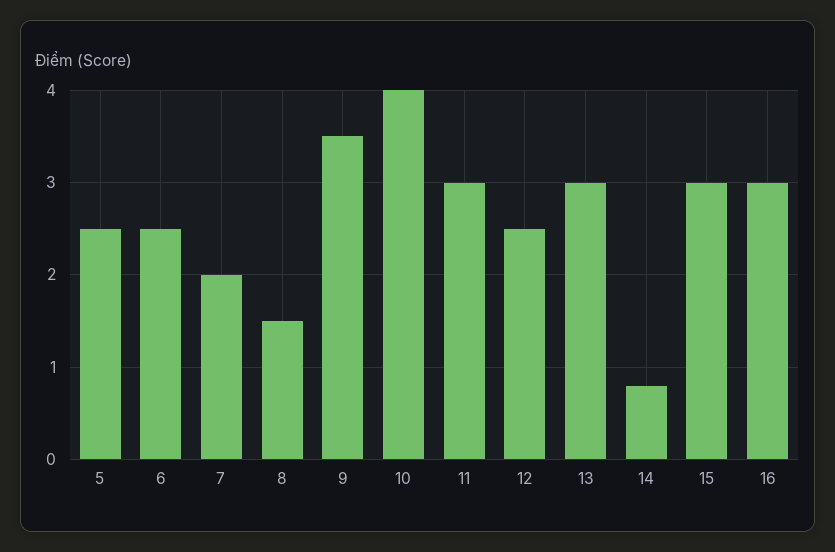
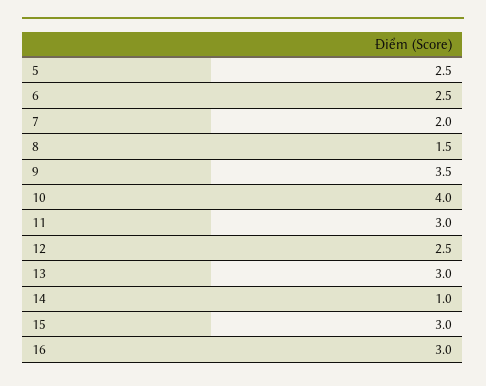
14: 0.8 -> 1

